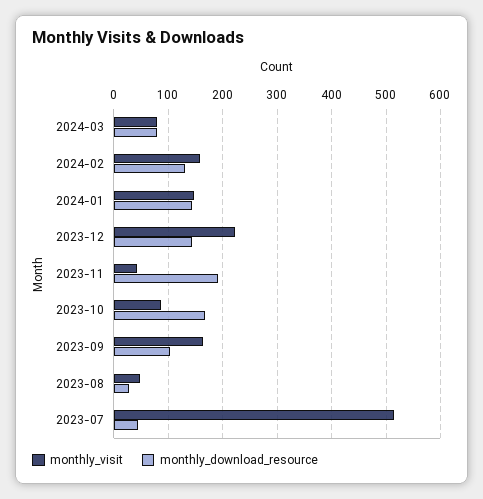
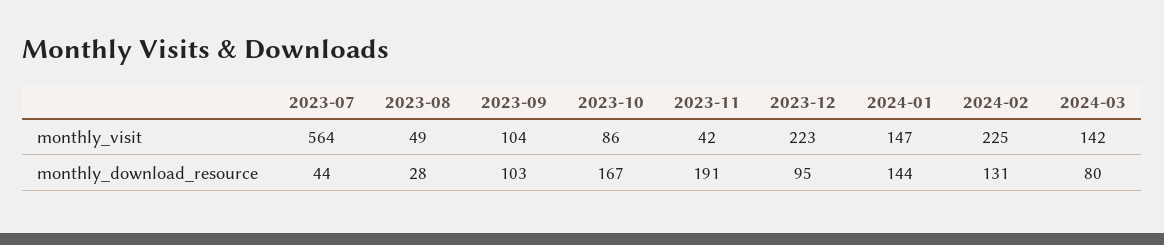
monthly_visit, 2024-03: 80 -> 142
monthly_visit, 2024-02: 160 -> 225
monthly_download_resource, 2023-12: 140 -> 95
monthly_visit, 2023-09: 160 -> 104
monthly_visit, 2023-07: 520 -> 564

